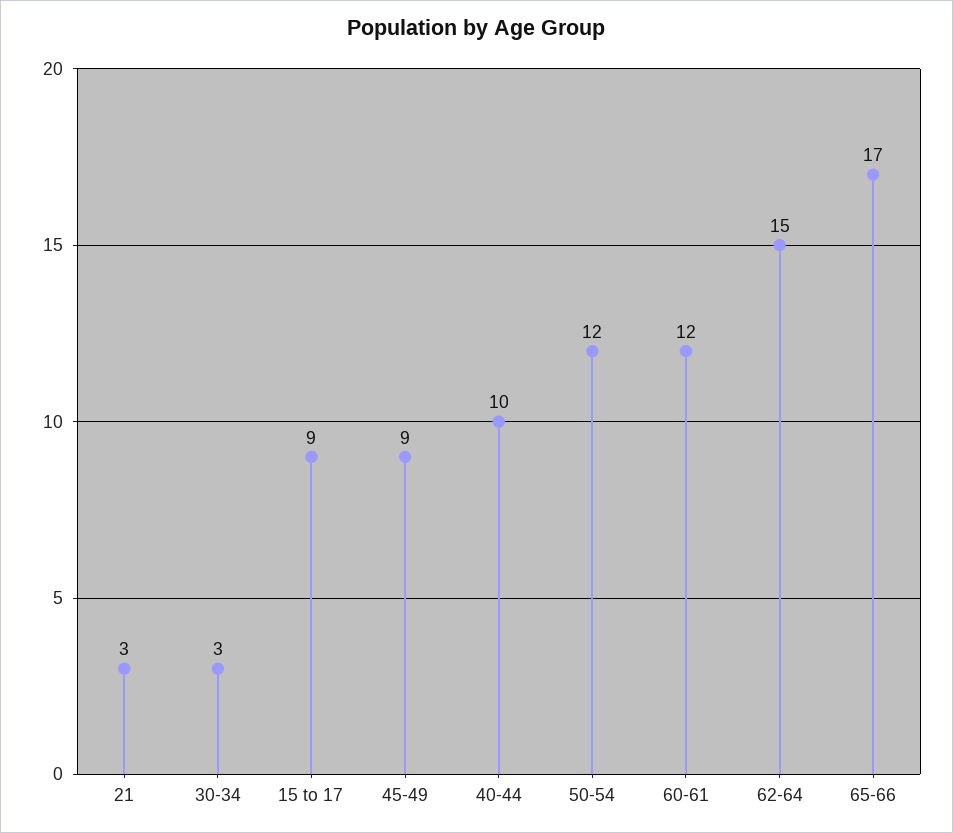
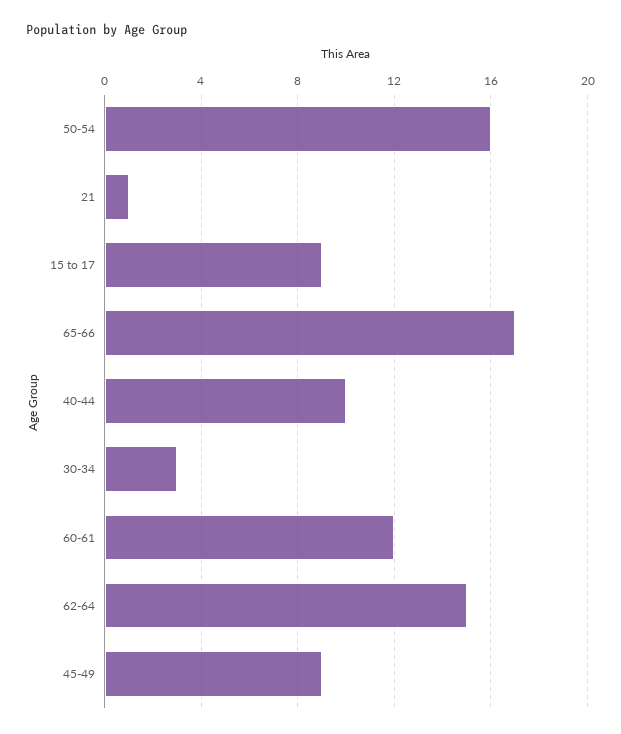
21: 3 -> 1
50-54: 12 -> 16

